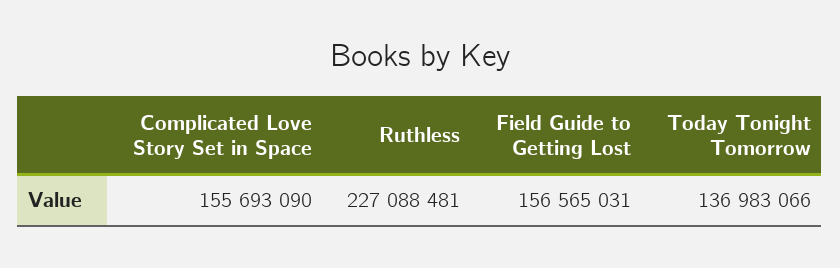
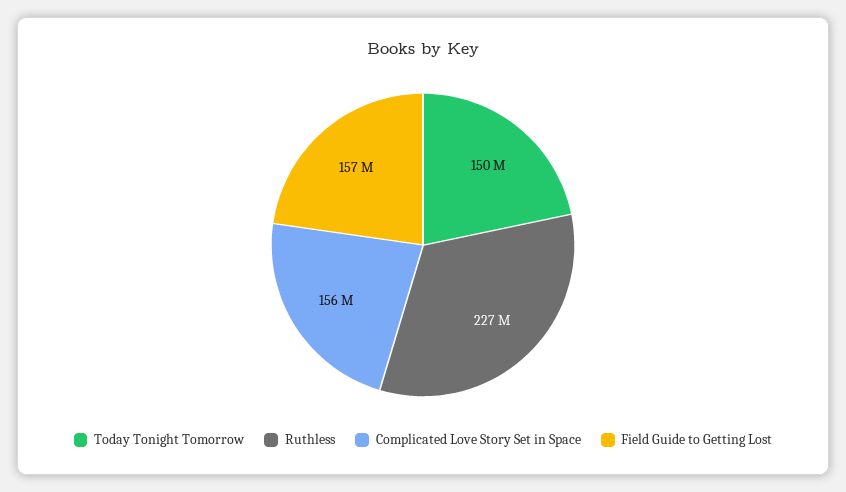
Today Tonight Tomorrow: 136983066 -> 150000000

